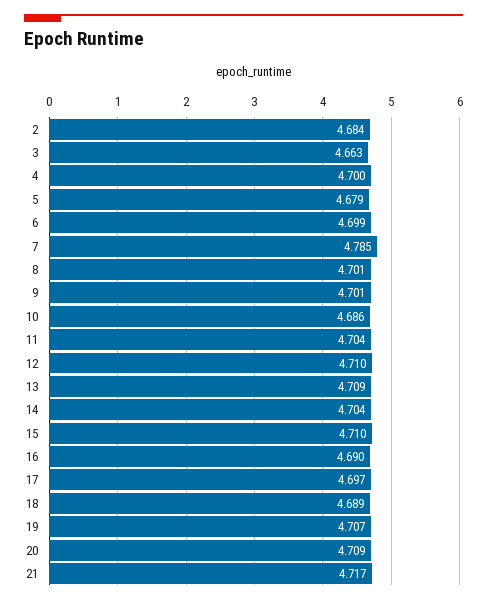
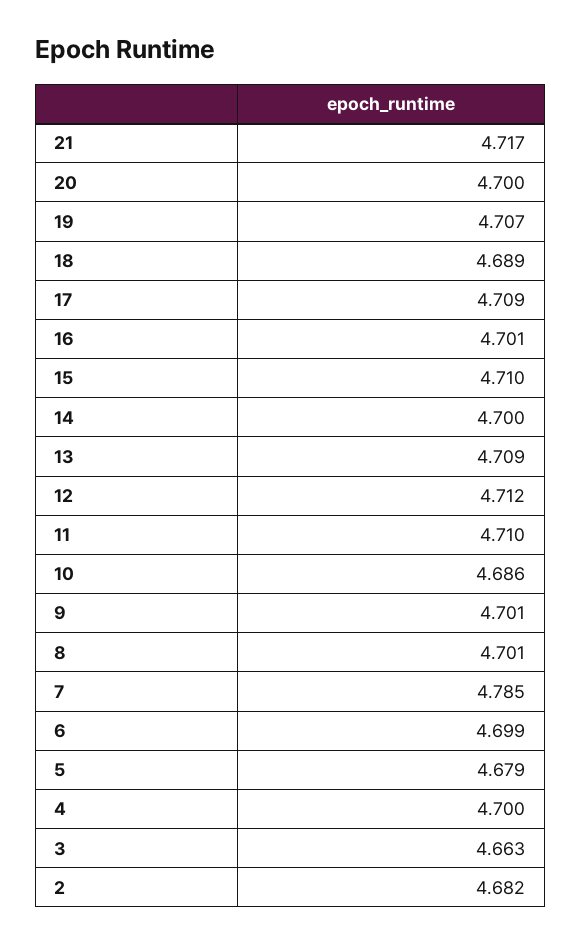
2: 4.684 -> 4.682
11: 4.704 -> 4.71
12: 4.71 -> 4.712
14: 4.704 -> 4.7
16: 4.69 -> 4.701
17: 4.697 -> 4.709
20: 4.709 -> 4.7

